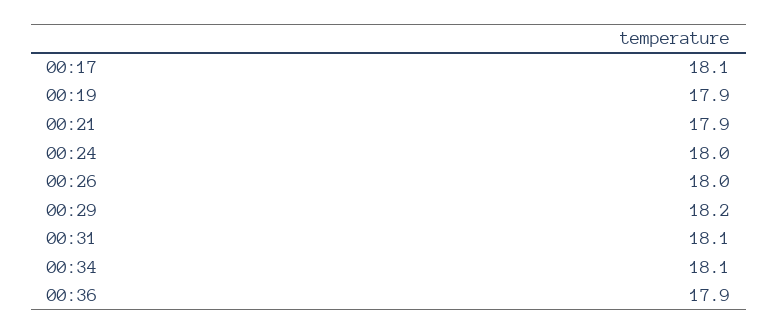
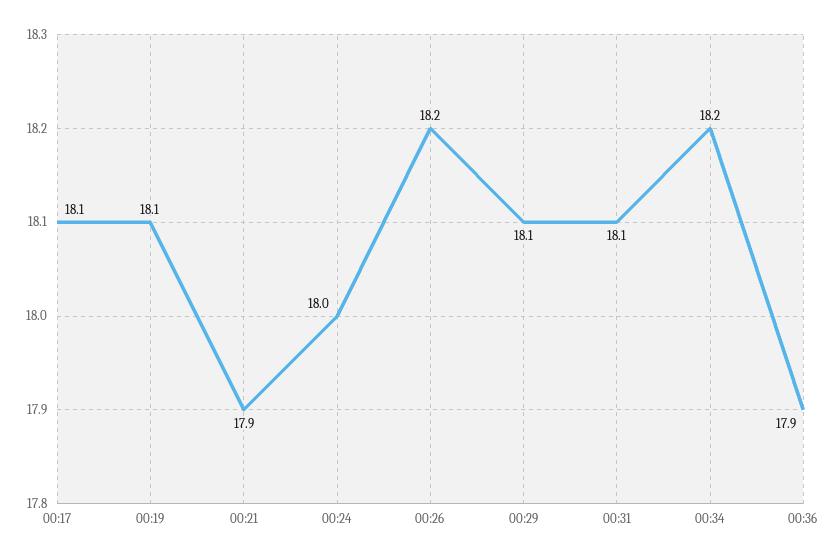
00:19: 17.9 -> 18.1
00:26: 18 -> 18.2
00:29: 18.2 -> 18.1
00:34: 18.1 -> 18.2

